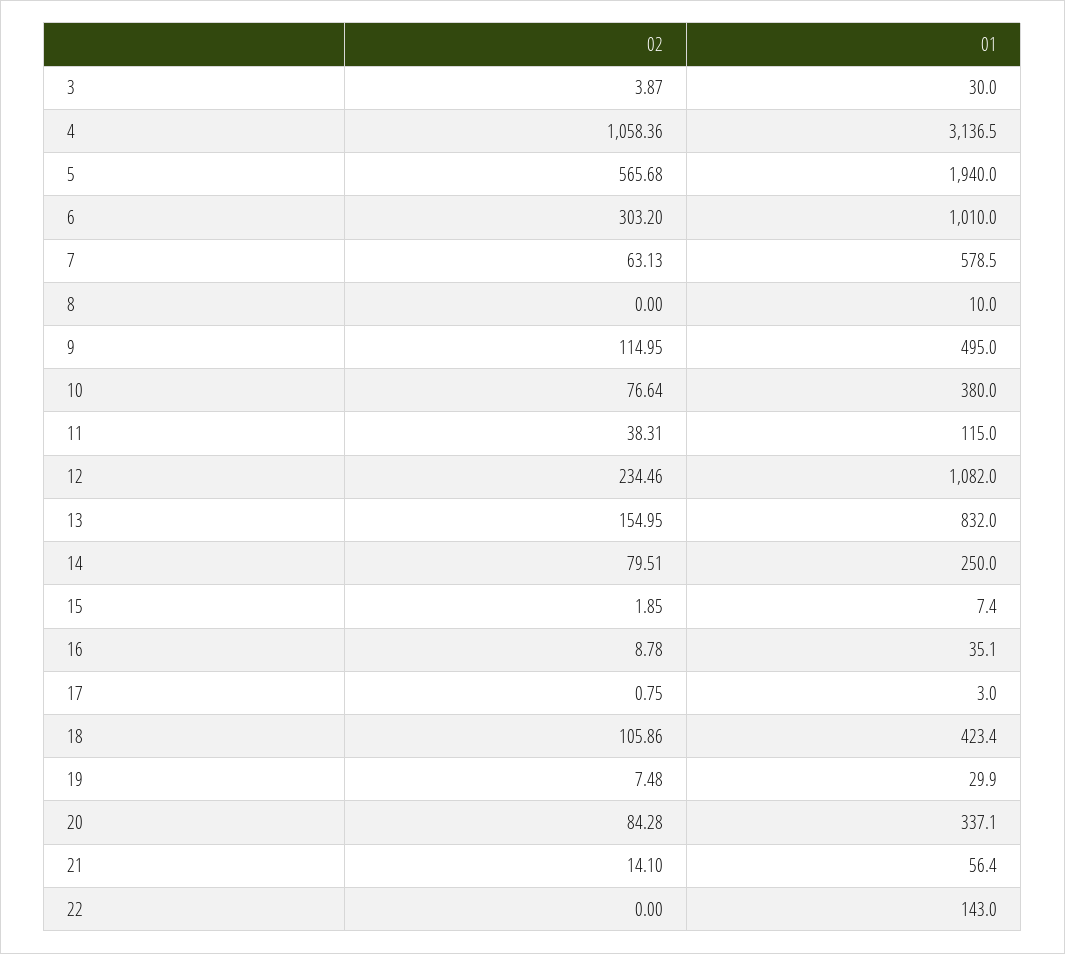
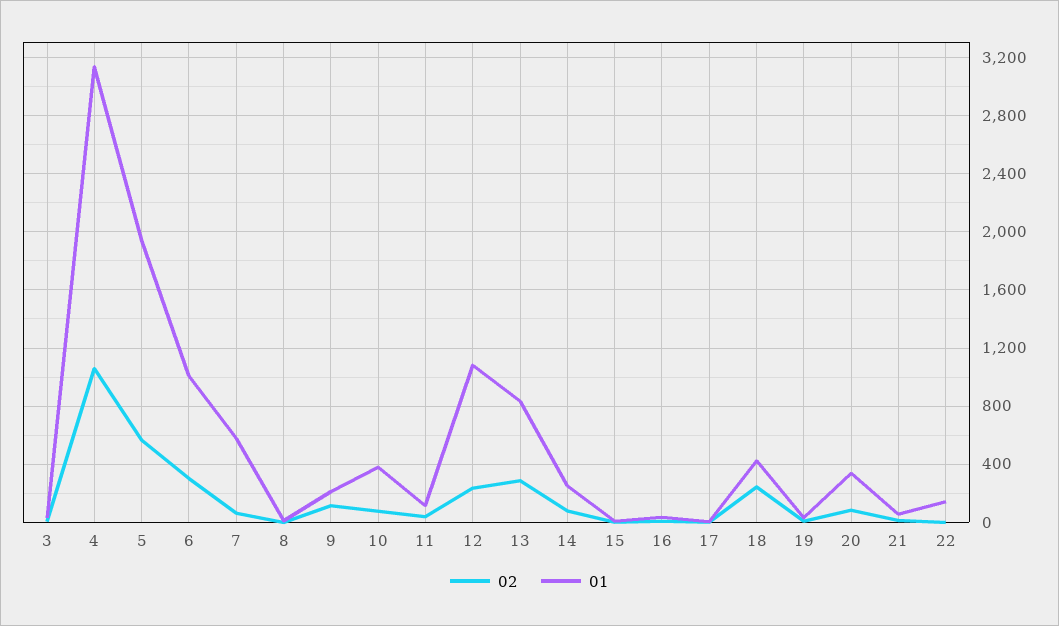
01, 9: 495 -> 200
02, 13: 154.95 -> 300
02, 18: 105.86 -> 250

